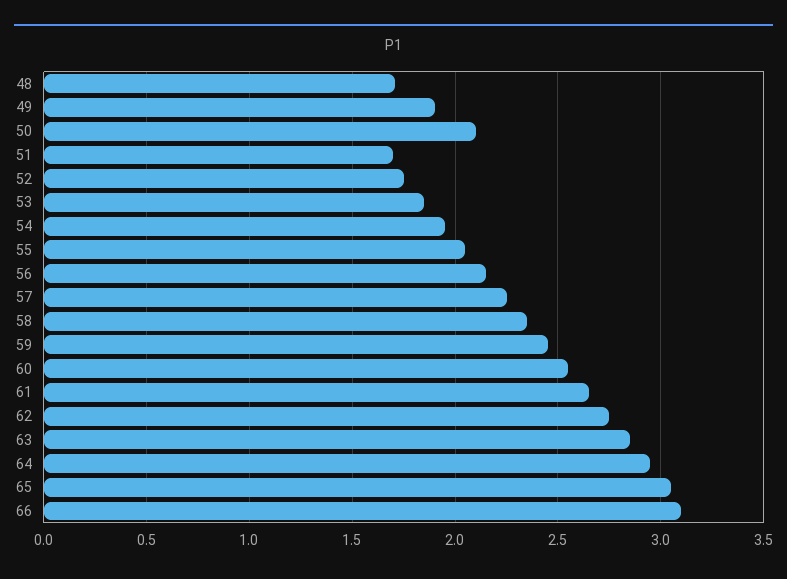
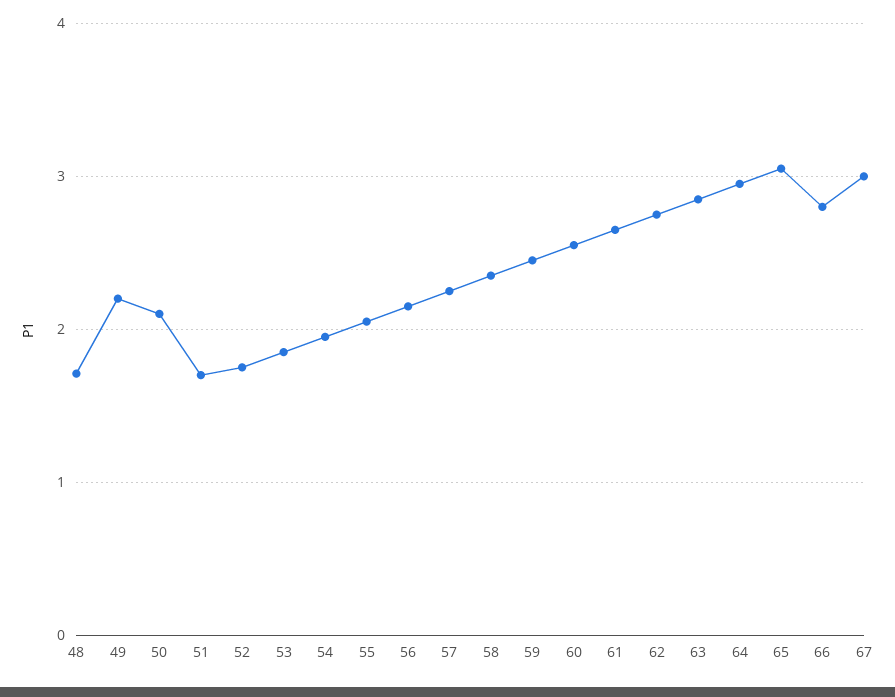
49: 1.9 -> 2.2
66: 3.1 -> 2.8
67: none -> 3

